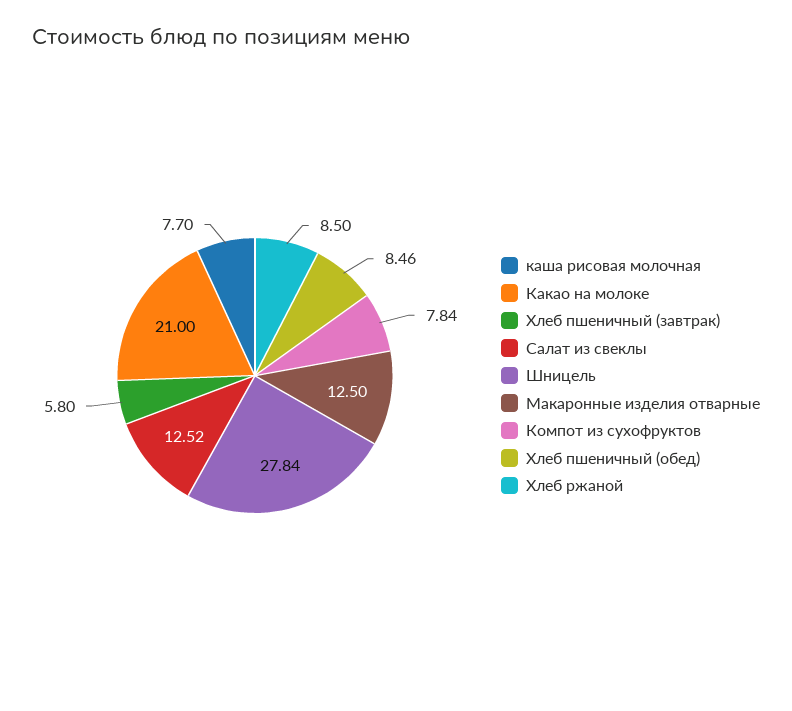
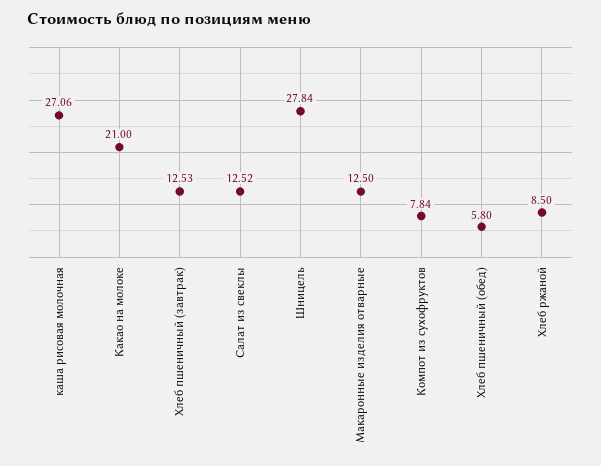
каша рисовая молочная: 7.7 -> 27.06
Хлеб пшеничный (завтрак): 5.8 -> 12.53
Хлеб пшеничный (обед): 8.46 -> 5.8

